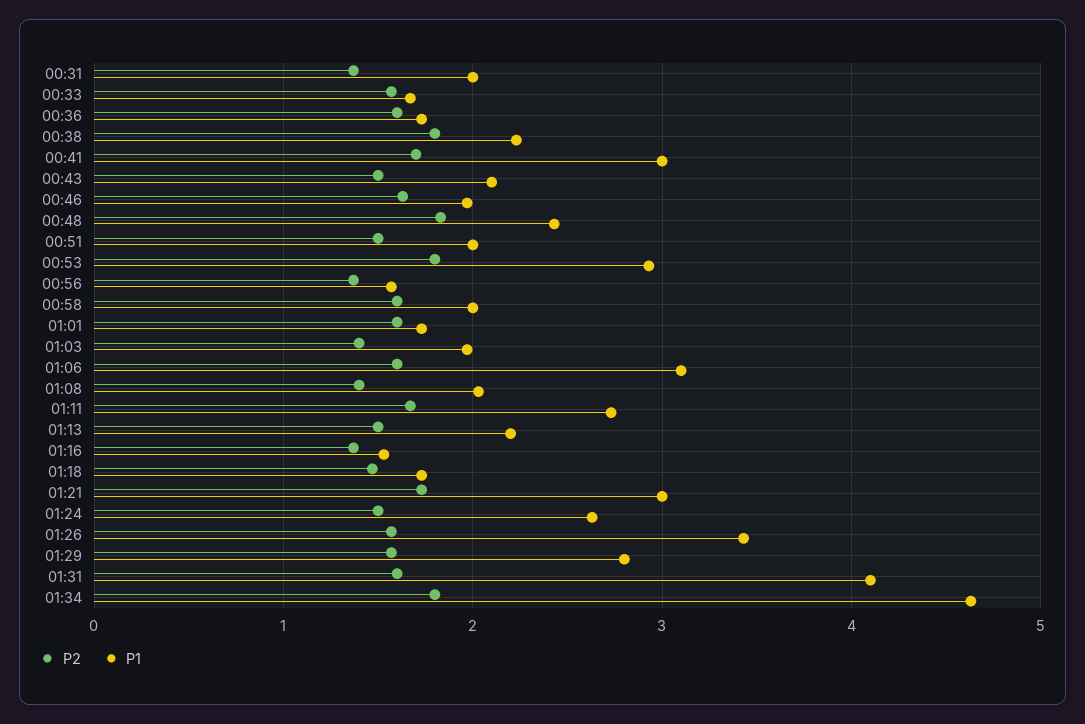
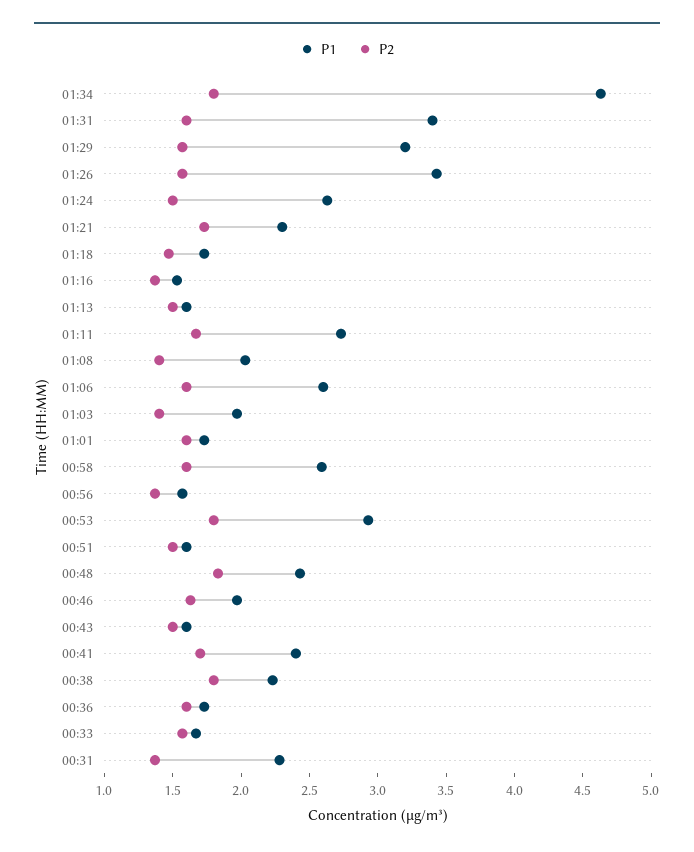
P1, 00:31: 2 -> 2.3
P1, 00:41: 3 -> 2.4
P1, 00:43: 2.1 -> 1.6
P1, 00:51: 2 -> 1.6
P1, 00:58: 2 -> 2.6
P1, 01:06: 3.1 -> 2.6
P1, 01:13: 2.2 -> 1.6
P1, 01:21: 3 -> 2.3
P1, 01:29: 2.8 -> 3.2
P1, 01:31: 4.1 -> 3.4

